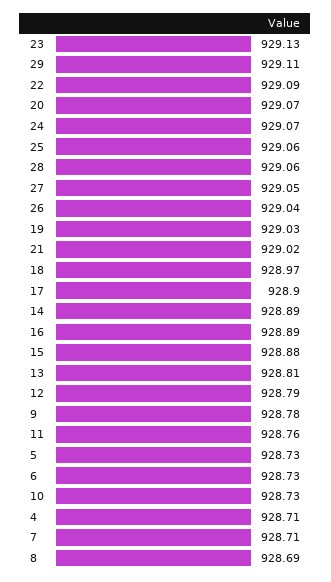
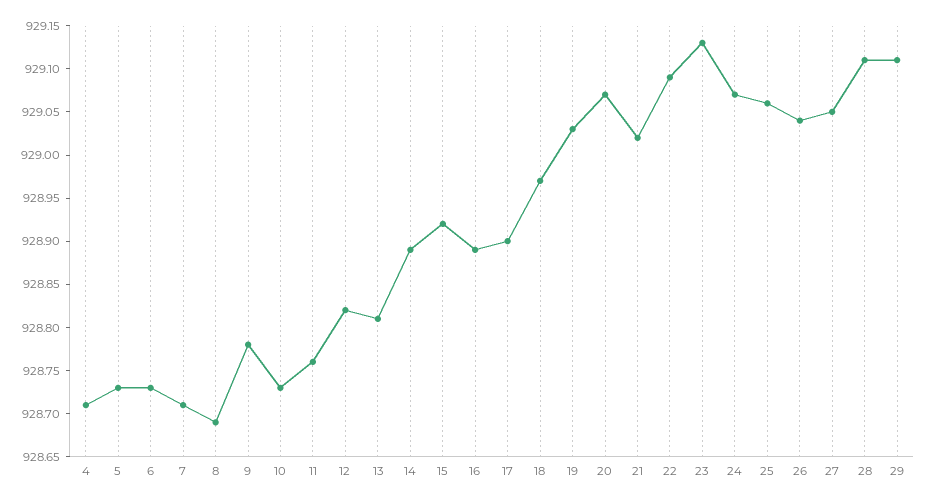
28: 929.06 -> 929.11
15: 928.88 -> 928.92
12: 928.79 -> 928.82

